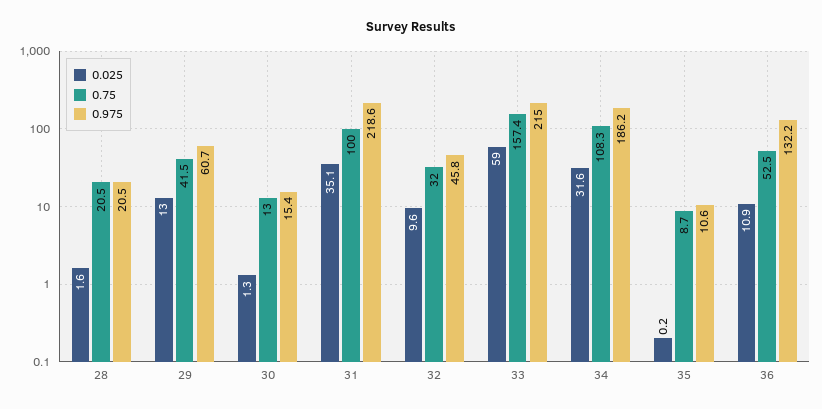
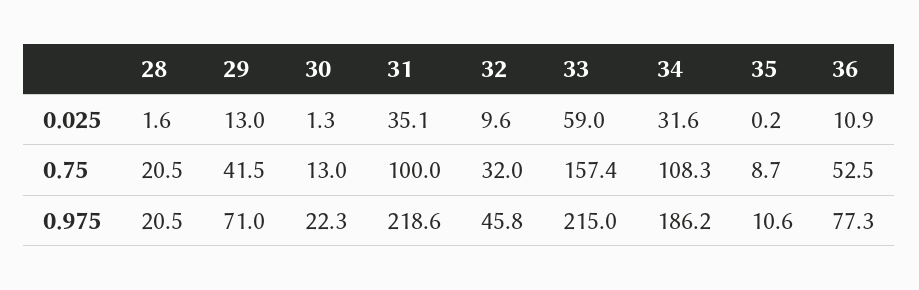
0.975, 29: 60.7 -> 71
0.975, 30: 15.4 -> 22.3
0.975, 36: 132.2 -> 77.3

